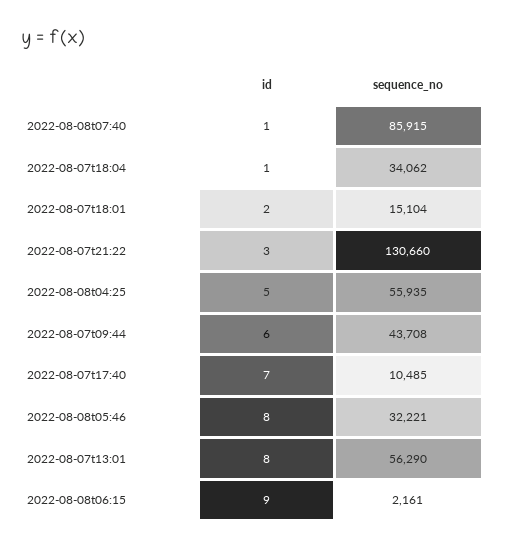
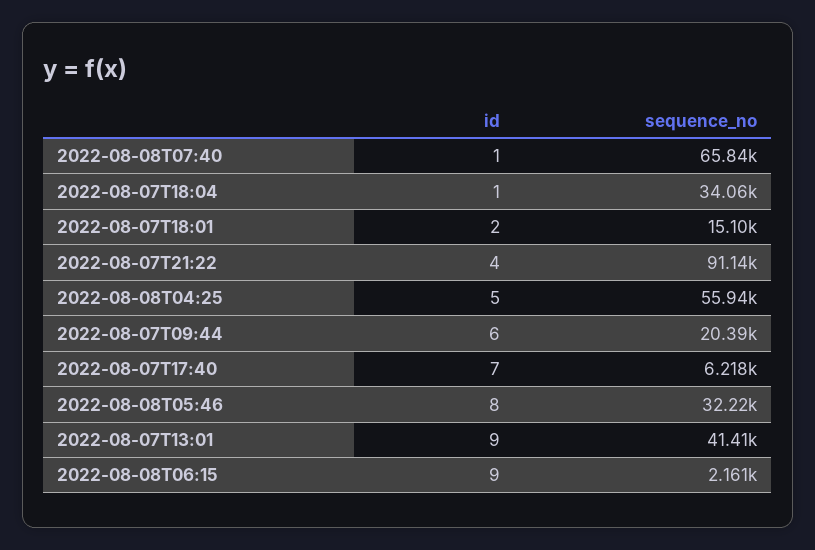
sequence_no, 2022-08-08t07:40: 85915 -> 65840
id, 2022-08-07t21:22: 3 -> 4
sequence_no, 2022-08-07t21:22: 130660 -> 91140
sequence_no, 2022-08-07t09:44: 43708 -> 20390
sequence_no, 2022-08-07t17:40: 10485 -> 6218
id, 2022-08-07t13:01: 8 -> 9
sequence_no, 2022-08-07t13:01: 56290 -> 41410

